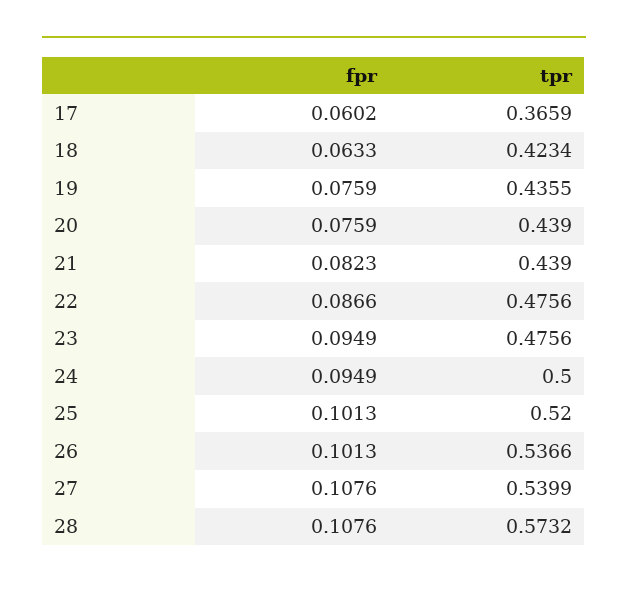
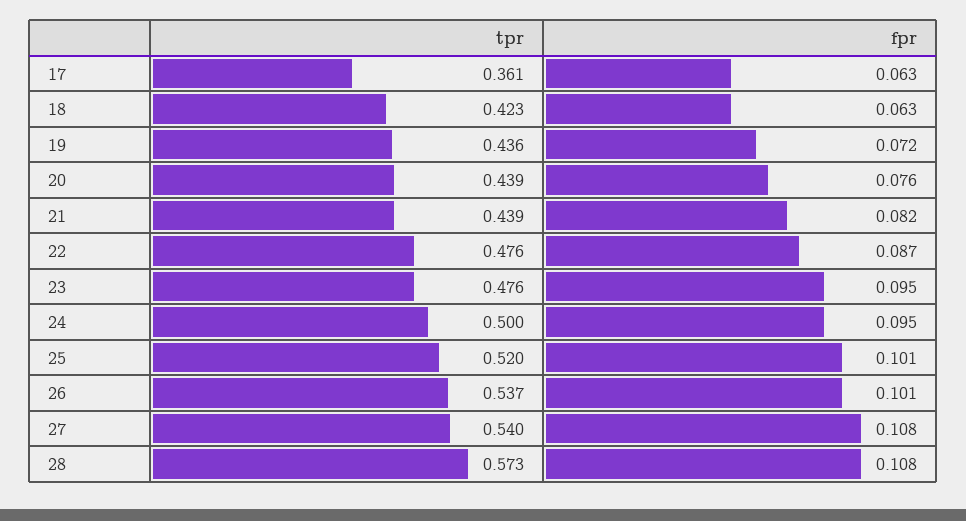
fpr, 17: 0.0602 -> 0.063
tpr, 17: 0.3659 -> 0.361
fpr, 19: 0.0759 -> 0.072

